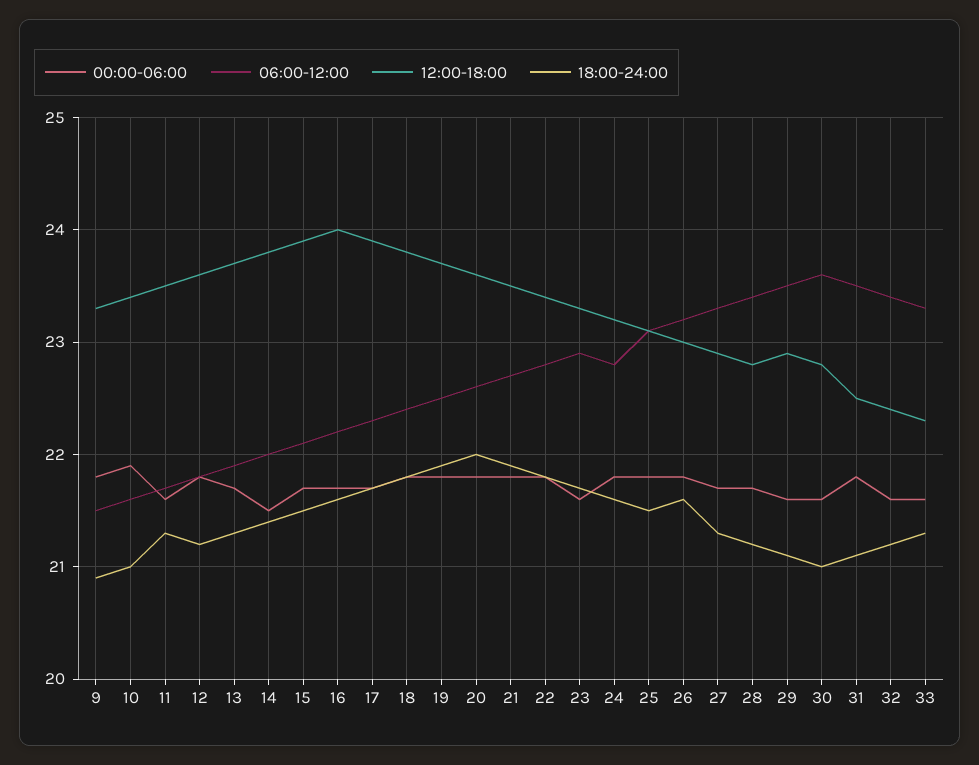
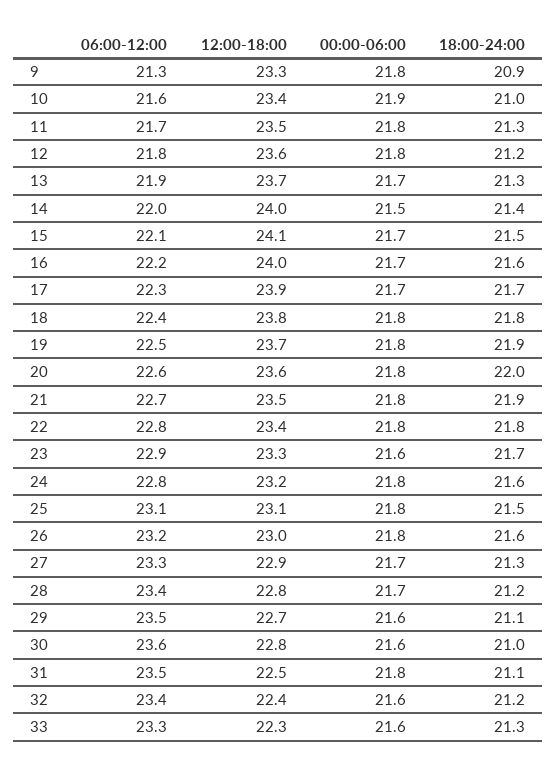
06:00-12:00, 9: 21.5 -> 21.3
00:00-06:00, 11: 21.6 -> 21.8
12:00-18:00, 14: 23.8 -> 24
12:00-18:00, 15: 23.9 -> 24.1
12:00-18:00, 29: 22.9 -> 22.7

